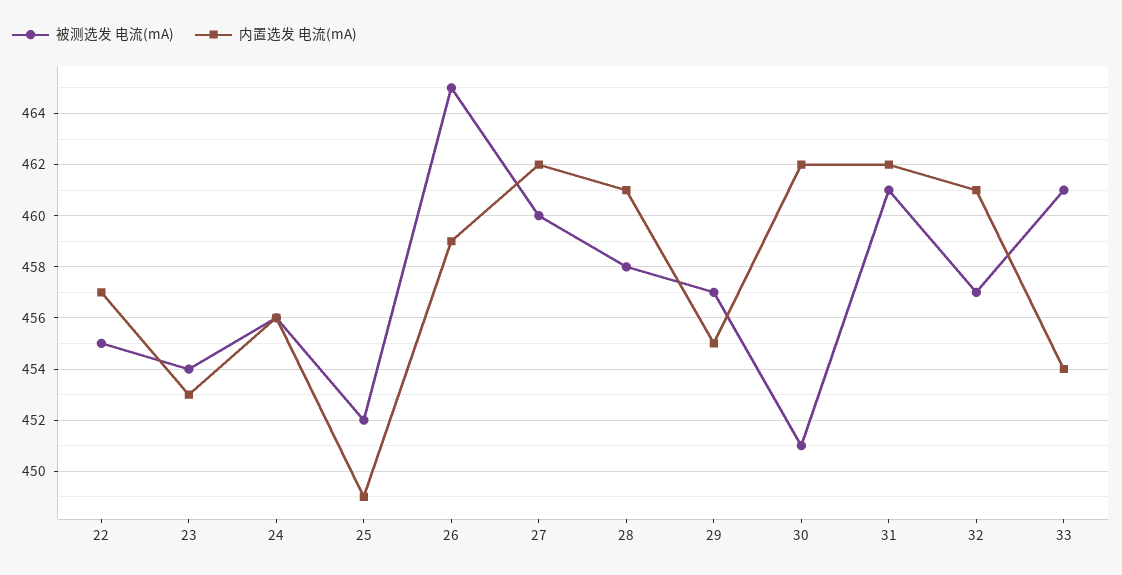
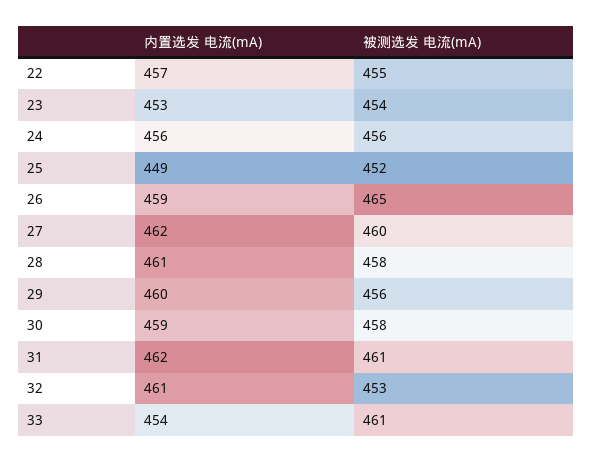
被测选发 电流(mA), 29: 457 -> 456
内置选发 电流(mA), 29: 455 -> 460
被测选发 电流(mA), 30: 451 -> 458
内置选发 电流(mA), 30: 462 -> 459
被测选发 电流(mA), 32: 457 -> 453

